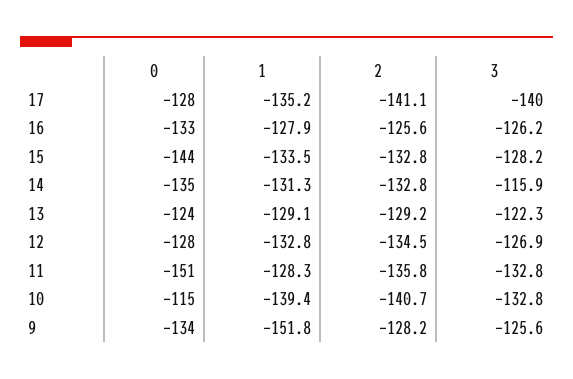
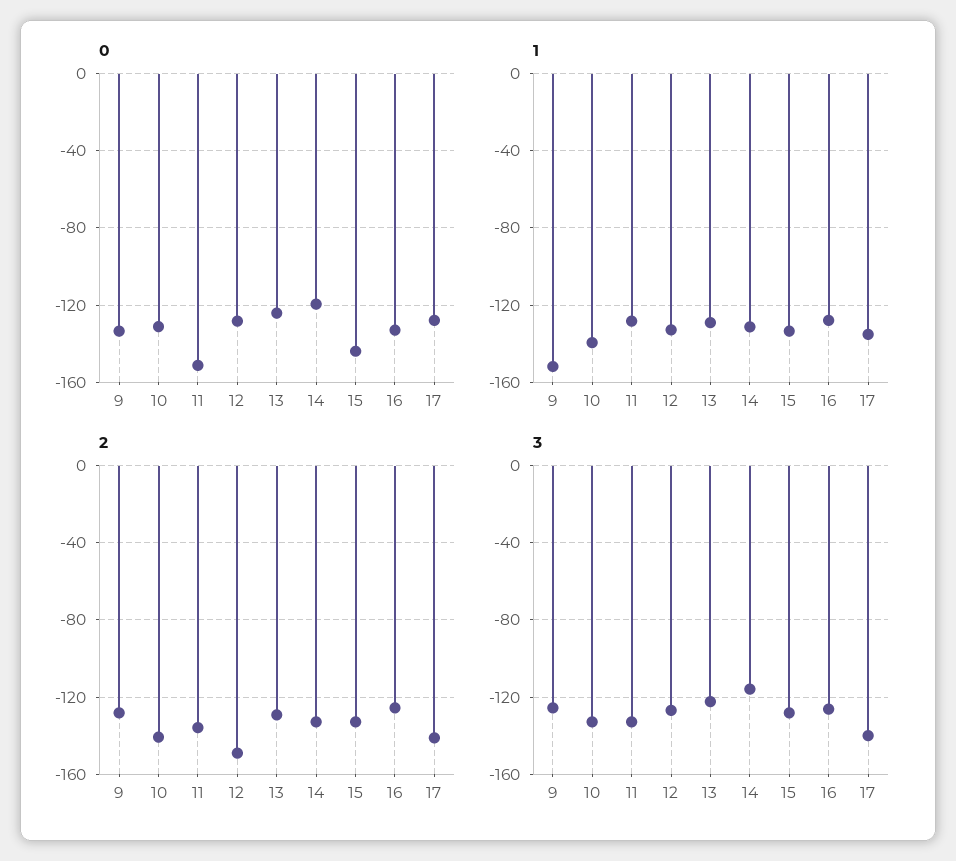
0, 14: -135 -> -120
2, 12: -134.5 -> -150
0, 10: -115 -> -130

